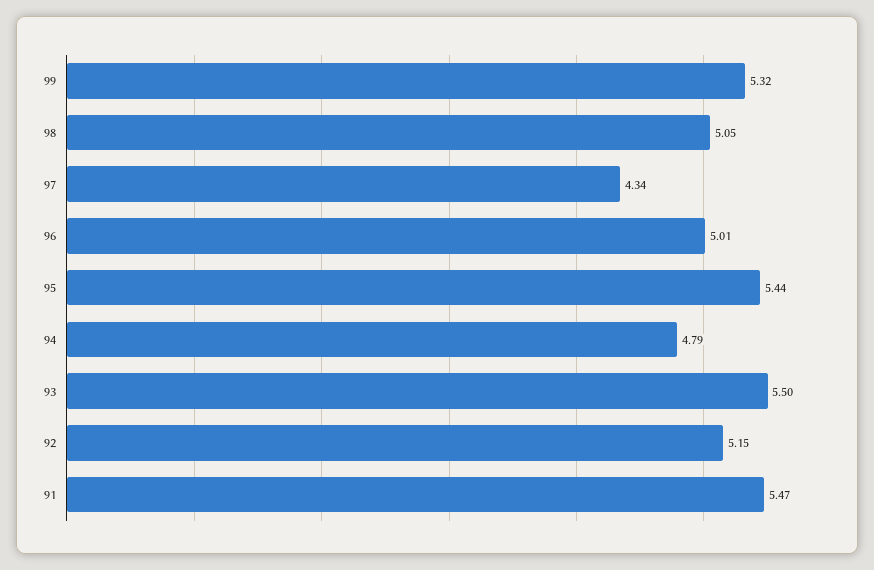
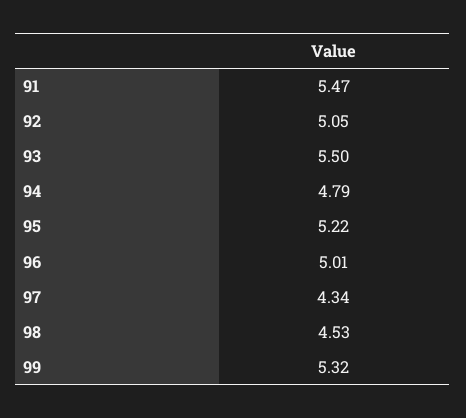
98: 5.05 -> 4.53
95: 5.44 -> 5.22
92: 5.15 -> 5.05

